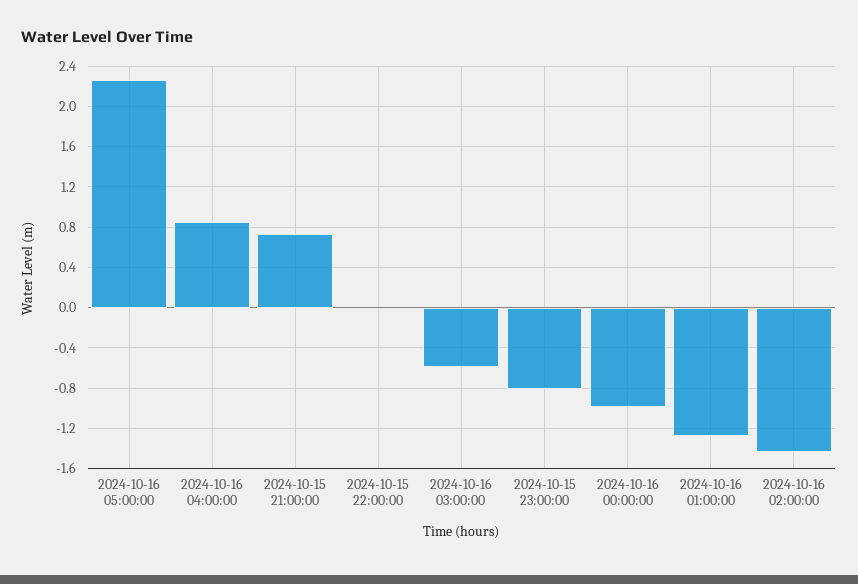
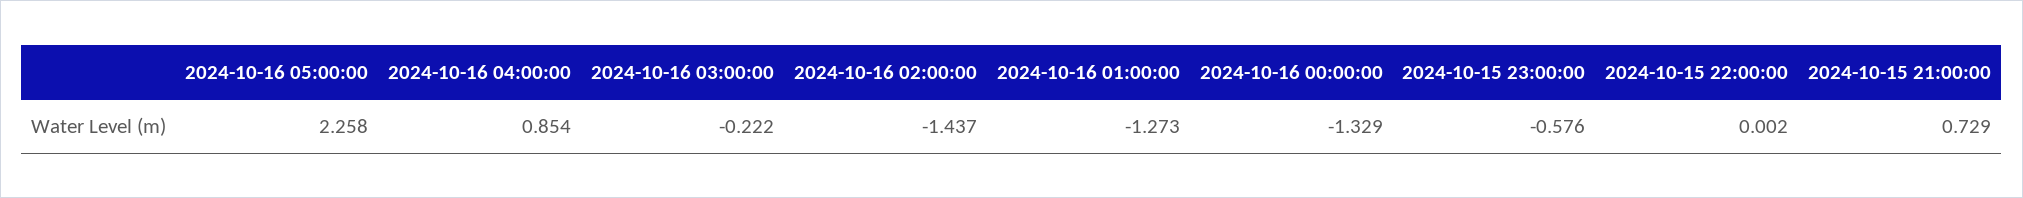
2024-10-16 03:00:00: -0.6 -> -0.222
2024-10-15 23:00:00: -0.8 -> -0.576
2024-10-16 00:00:00: -1 -> -1.329

